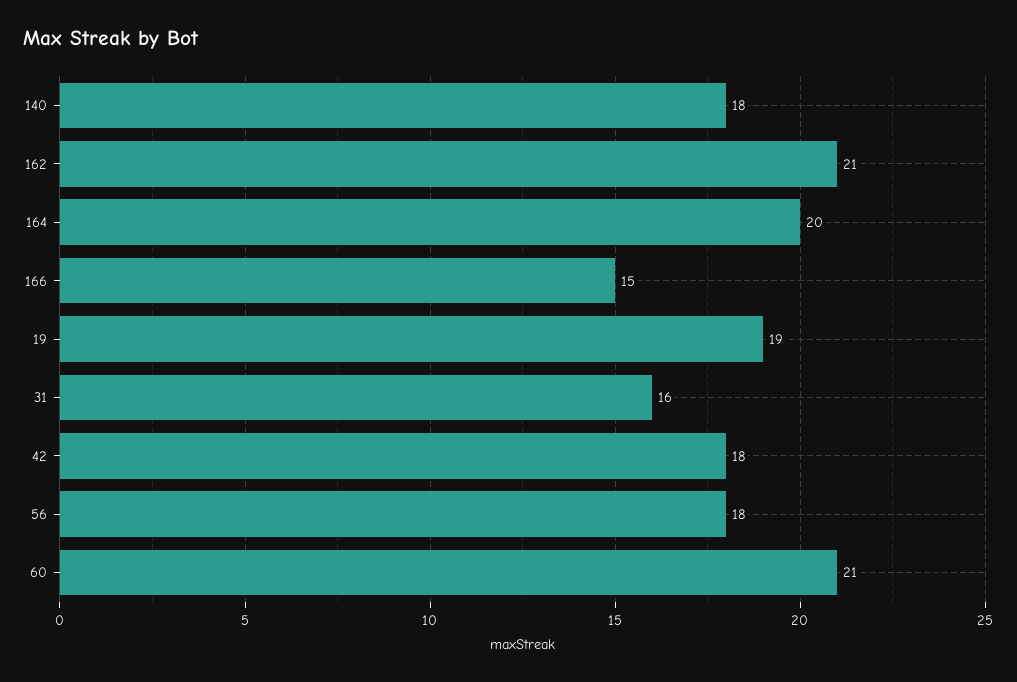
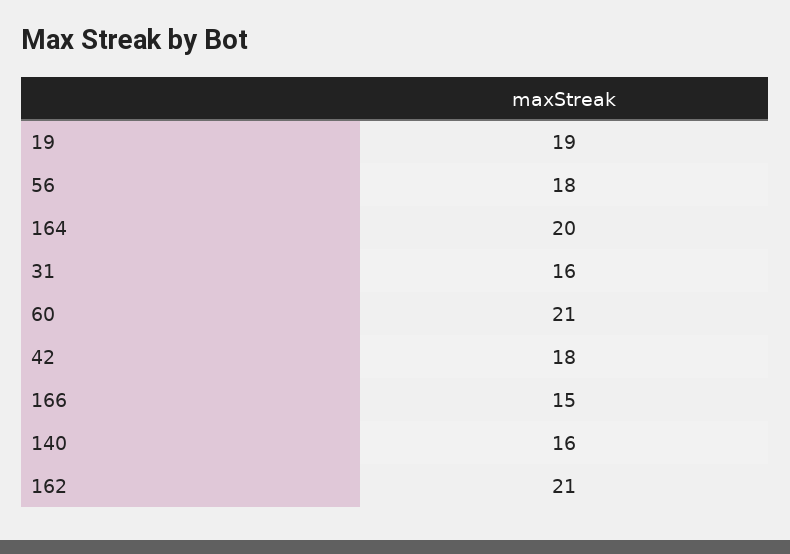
140: 18 -> 16

